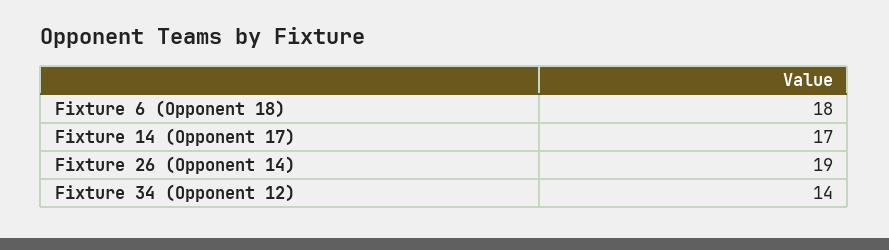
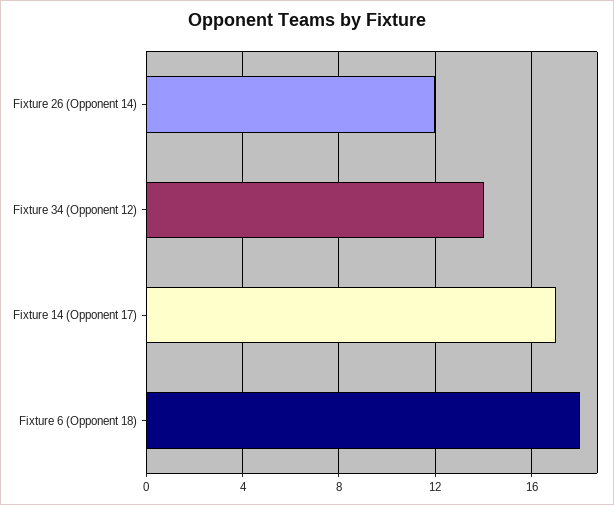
Fixture 26 (Opponent 14): 19 -> 12

